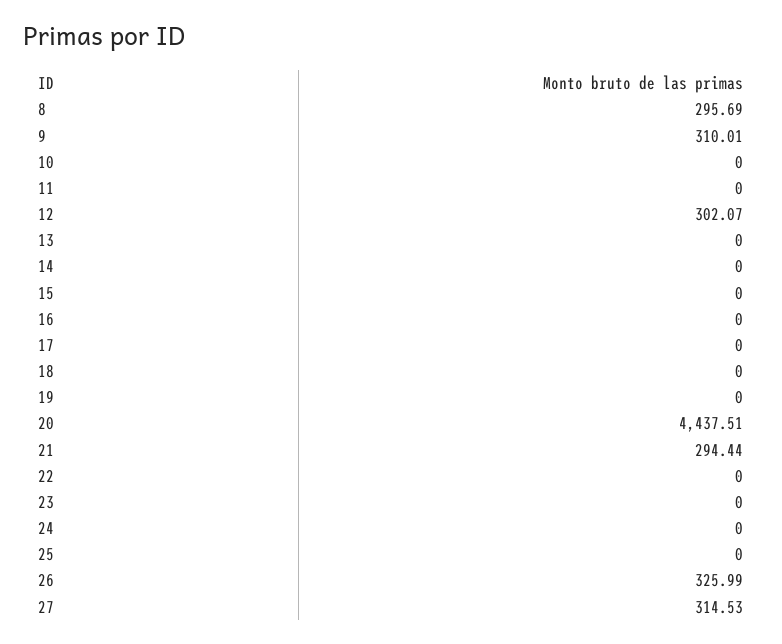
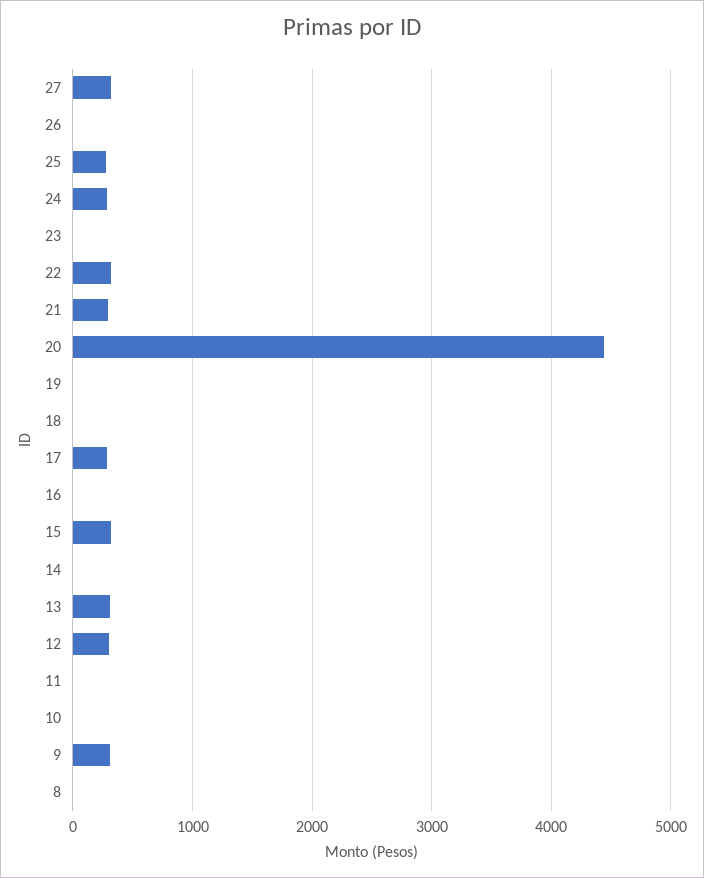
8: 295.69 -> 0
13: 0 -> 300
15: 0 -> 300
17: 0 -> 300
22: 0 -> 300
24: 0 -> 300
25: 0 -> 300
26: 325.99 -> 0

